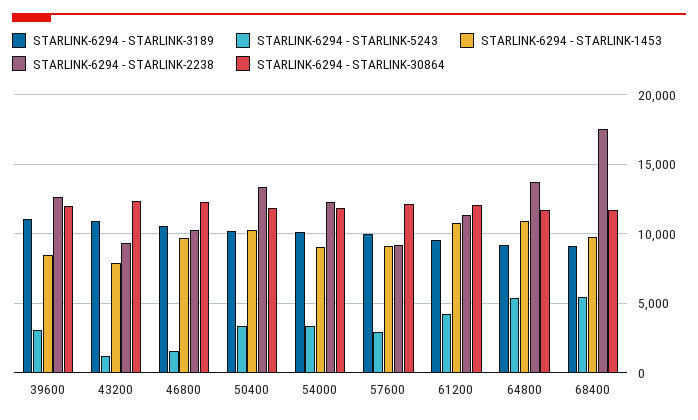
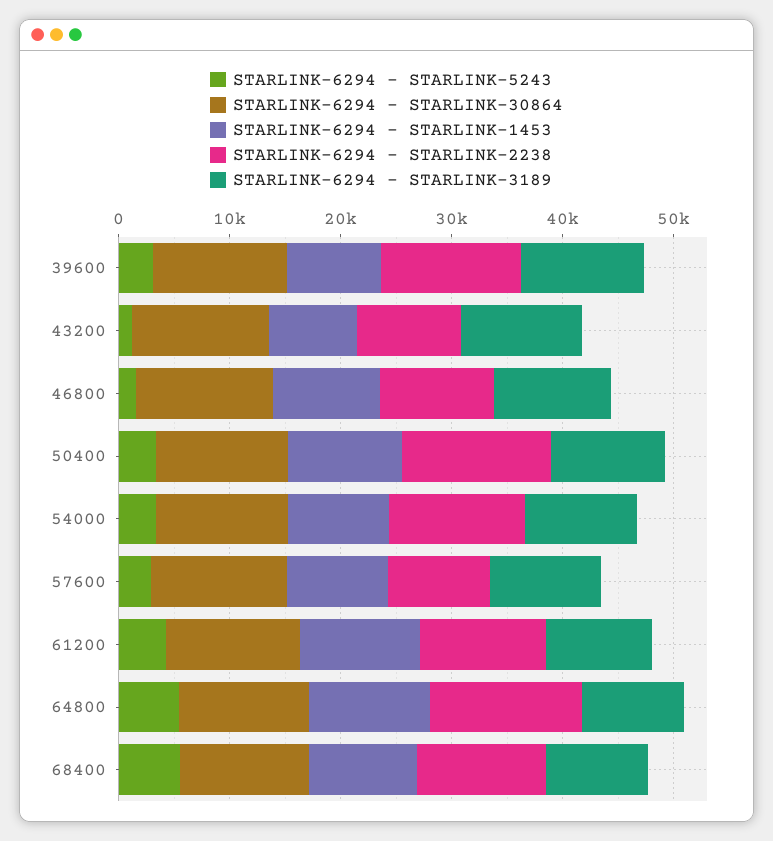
STARLINK-6294 - STARLINK-2238, 68400: 17500 -> 12000

